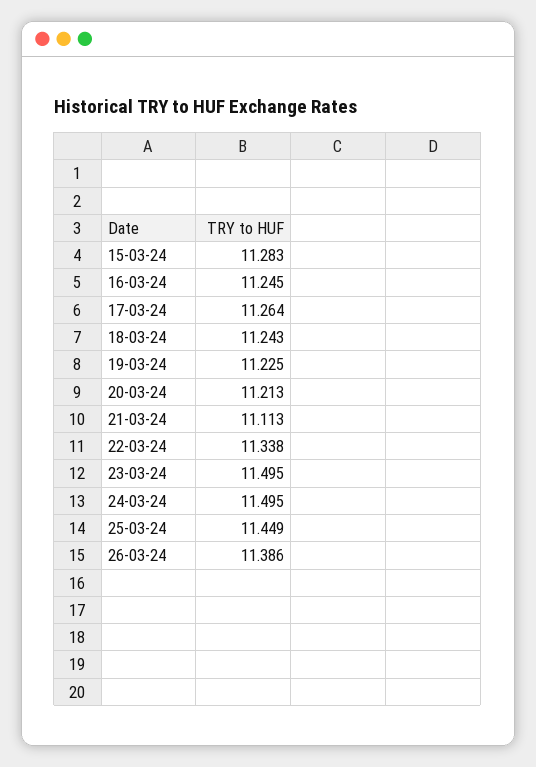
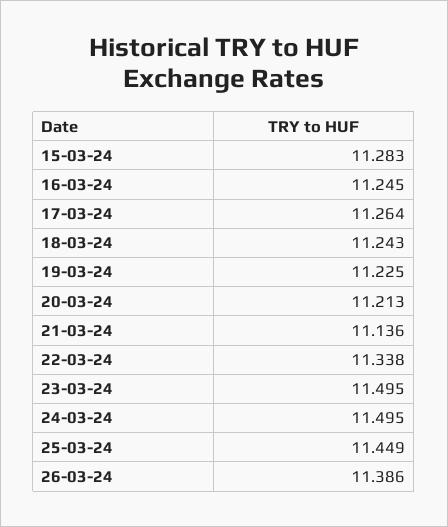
21-03-24: 11.113 -> 11.136

